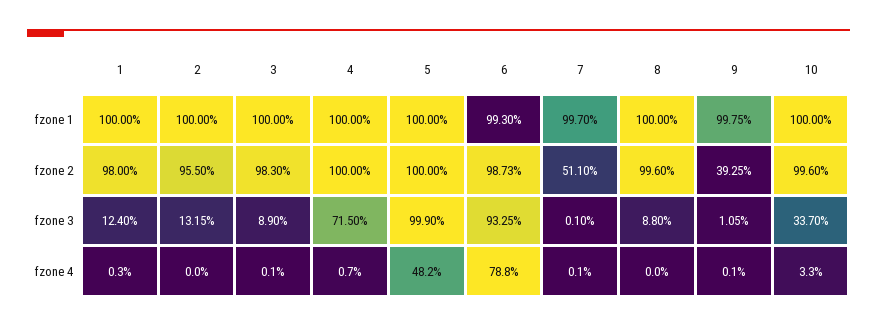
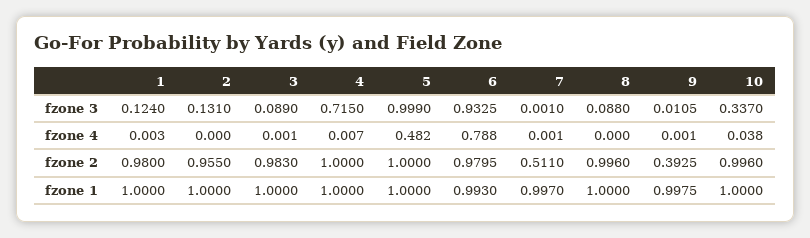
6, fzone 2: 0.9873 -> 0.9795
2, fzone 3: 0.1315 -> 0.131
10, fzone 4: 0.033 -> 0.038

